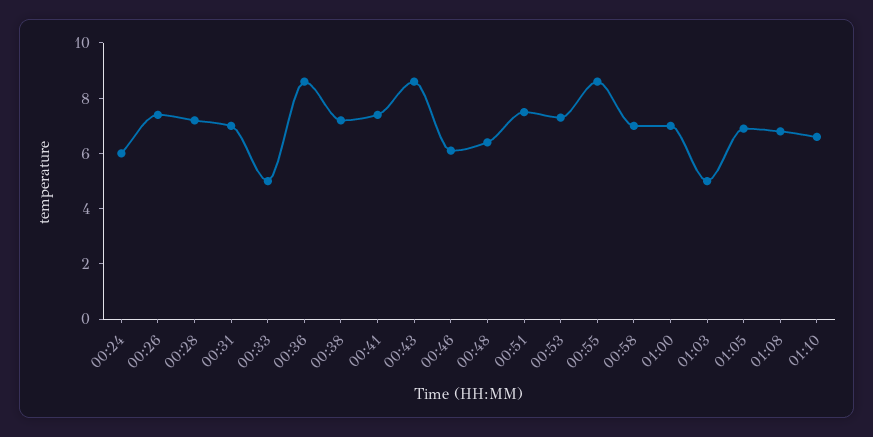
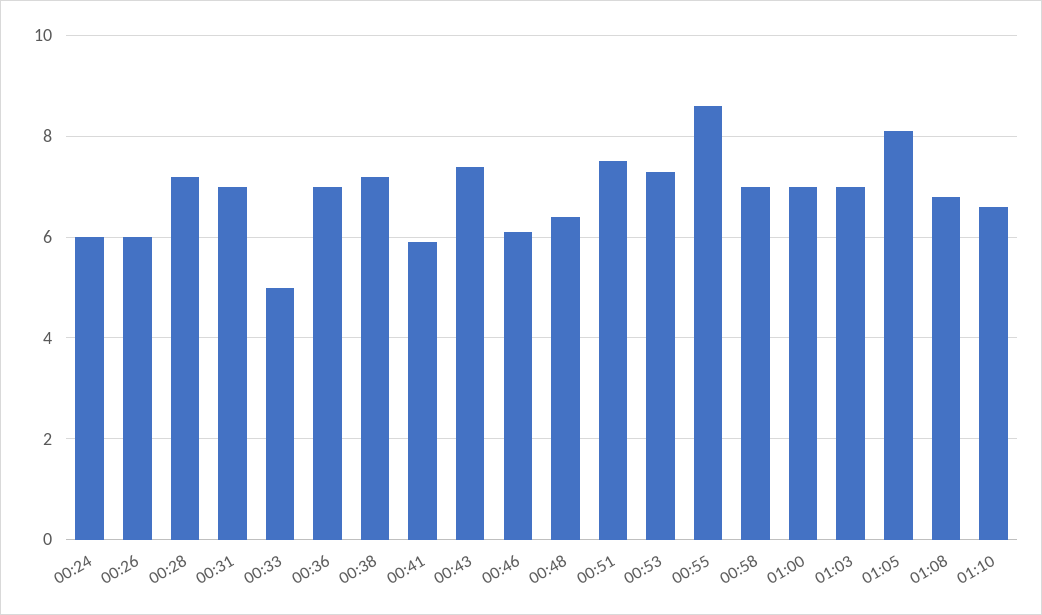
00:26: 7.5 -> 6
00:36: 8.5 -> 7
00:41: 7.5 -> 6
00:43: 8.5 -> 7.5
01:03: 5 -> 7
01:05: 7 -> 8

